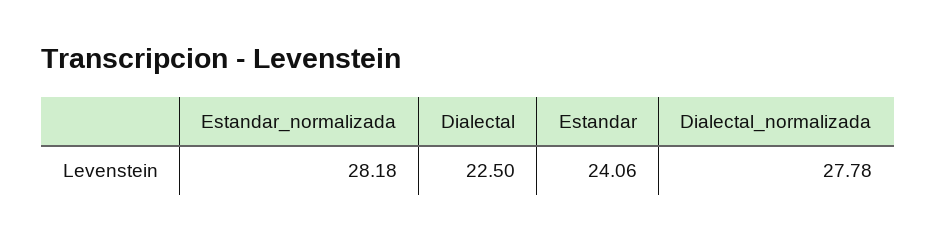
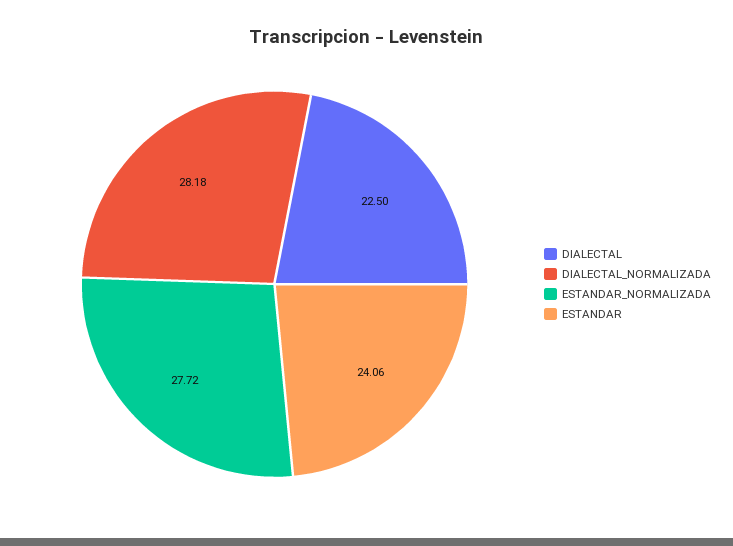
Estandar_normalizada: 28.18 -> 27.72
Dialectal_normalizada: 27.78 -> 28.18

